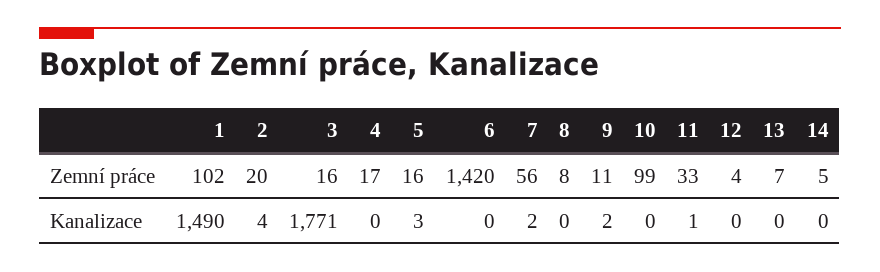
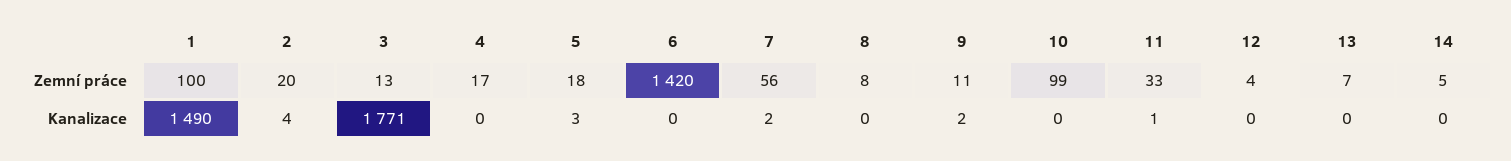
1, Zemní práce: 102 -> 100
3, Zemní práce: 16 -> 13
5, Zemní práce: 16 -> 18

